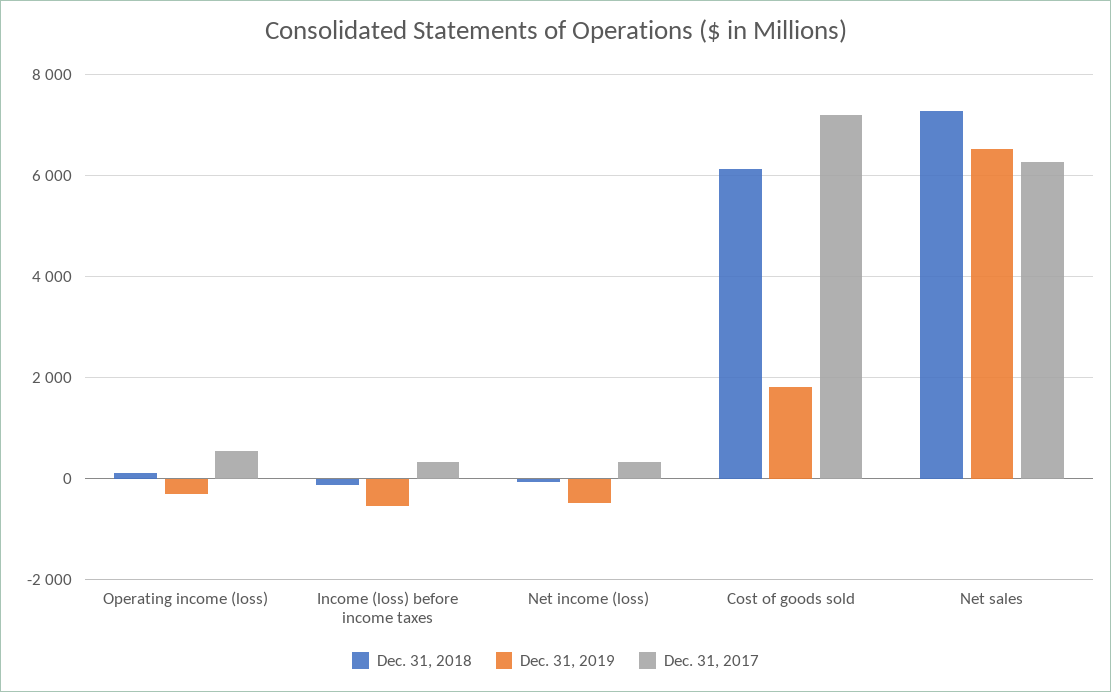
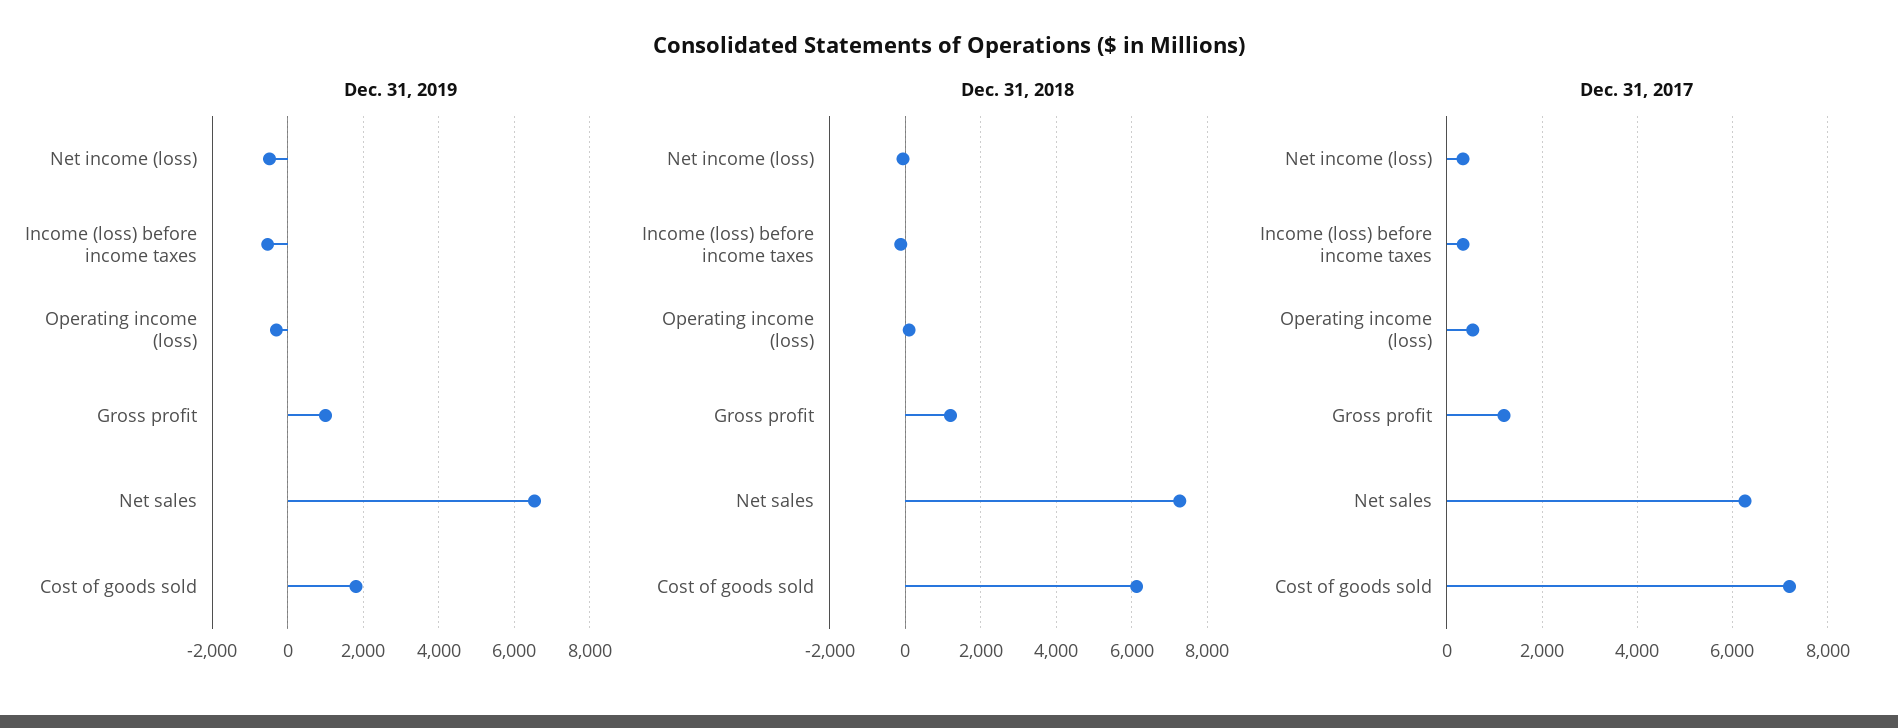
Dec. 31, 2019, Gross profit: none -> 1000
Dec. 31, 2018, Gross profit: none -> 1200
Dec. 31, 2017, Gross profit: none -> 1200

